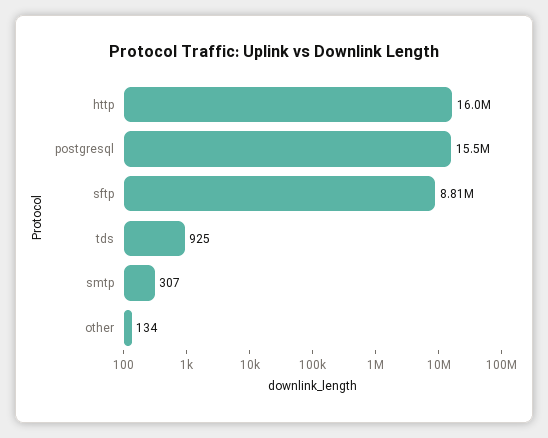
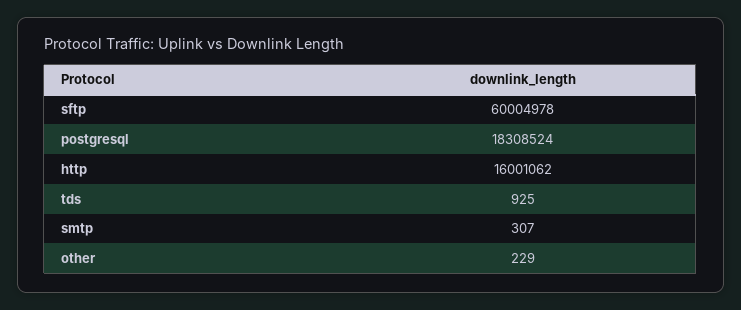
postgresql: 15500000 -> 18308524
sftp: 8810000 -> 60004978
other: 134 -> 229

